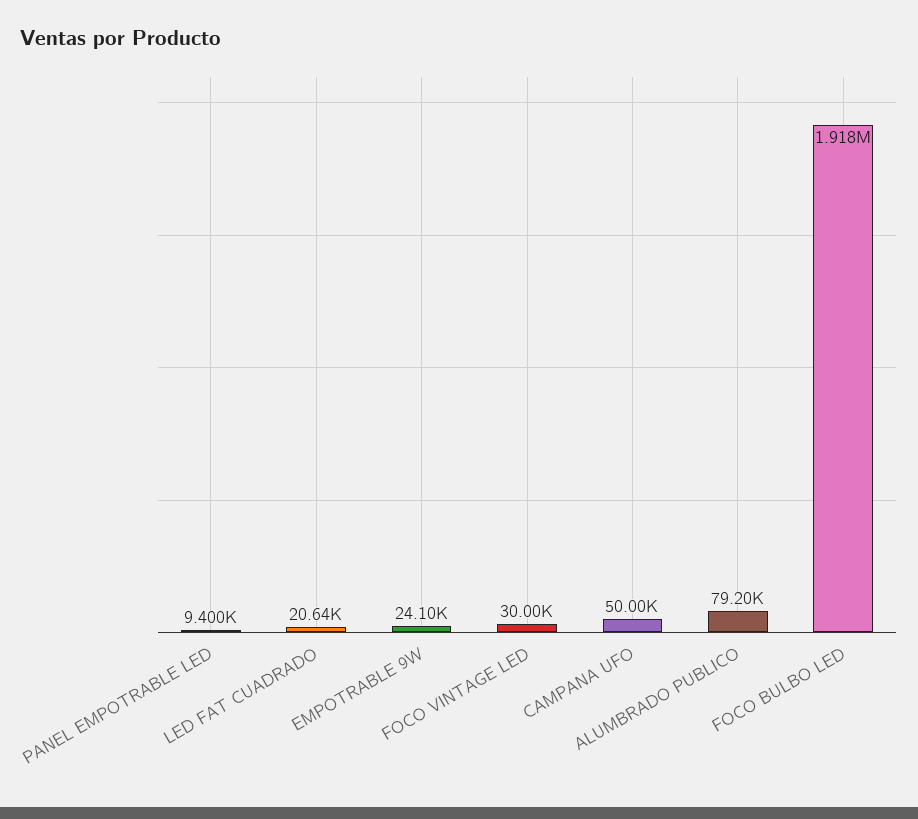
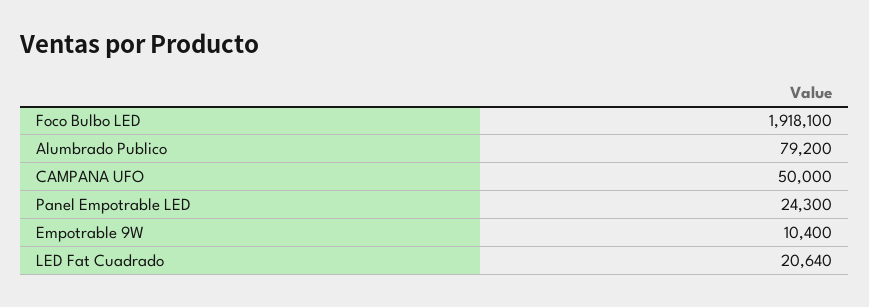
PANEL EMPOTRABLE LED: 9400 -> 24300
EMPOTRABLE 9W: 24100 -> 10400
FOCO VINTAGE LED: 30000 -> none

